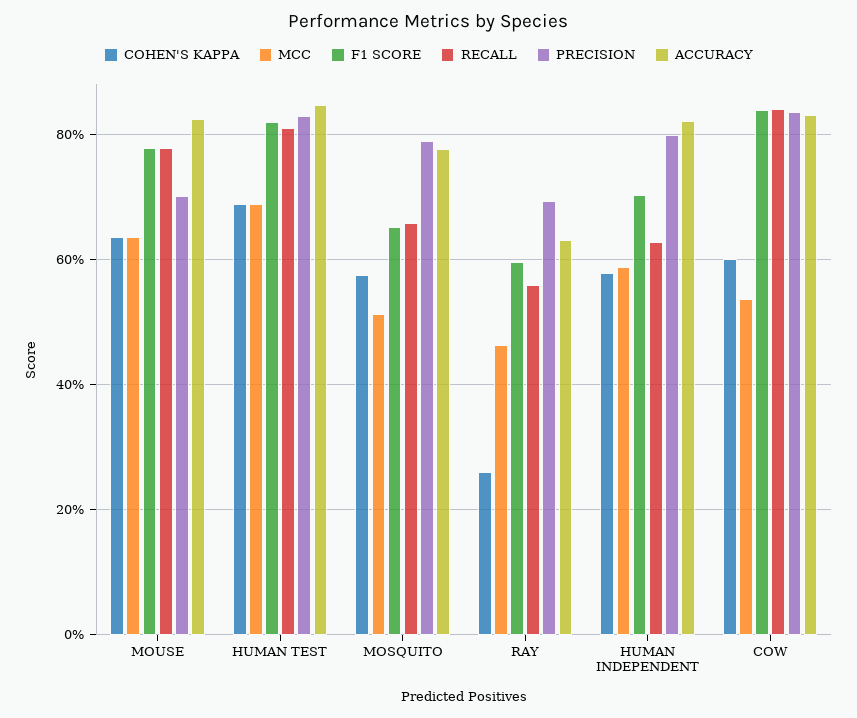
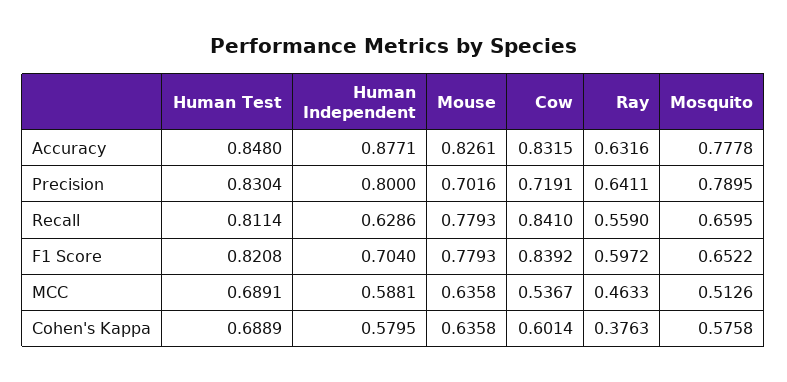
COHEN'S KAPPA, RAY: 0.26 -> 0.3763
PRECISION, RAY: 0.7 -> 0.6411
ACCURACY, HUMAN INDEPENDENT: 0.82 -> 0.8771
PRECISION, COW: 0.84 -> 0.7191

